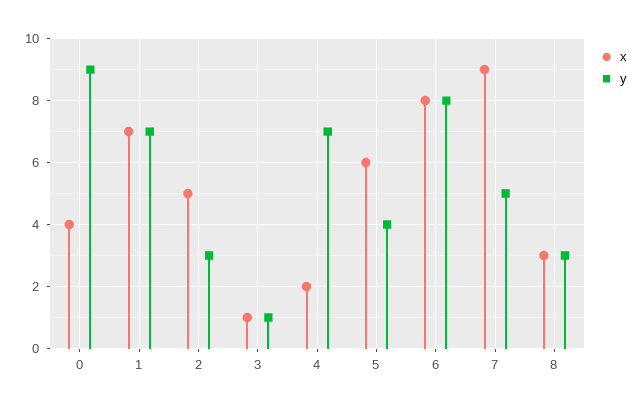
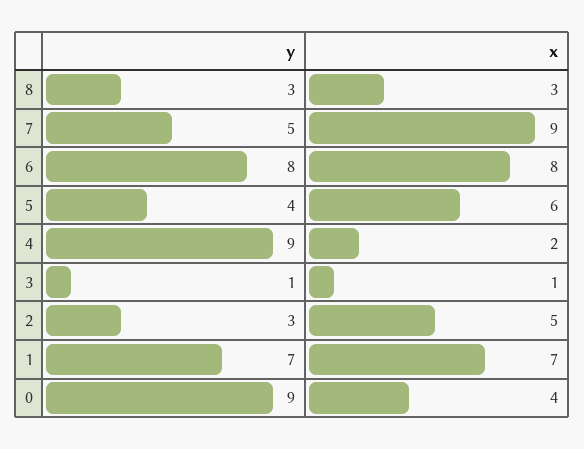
y, 4: 7 -> 9

